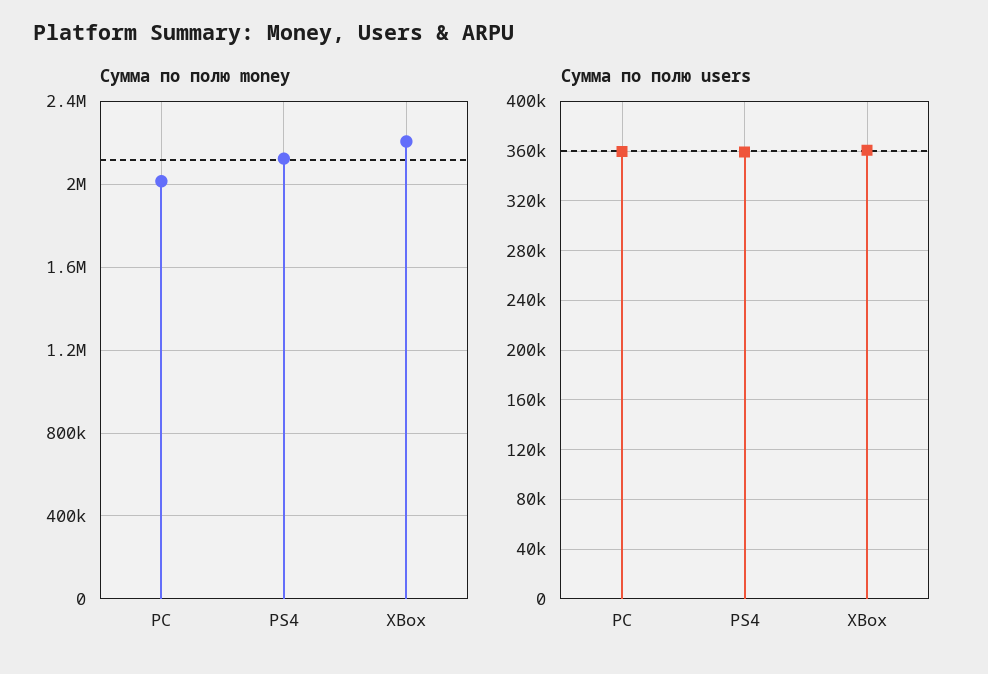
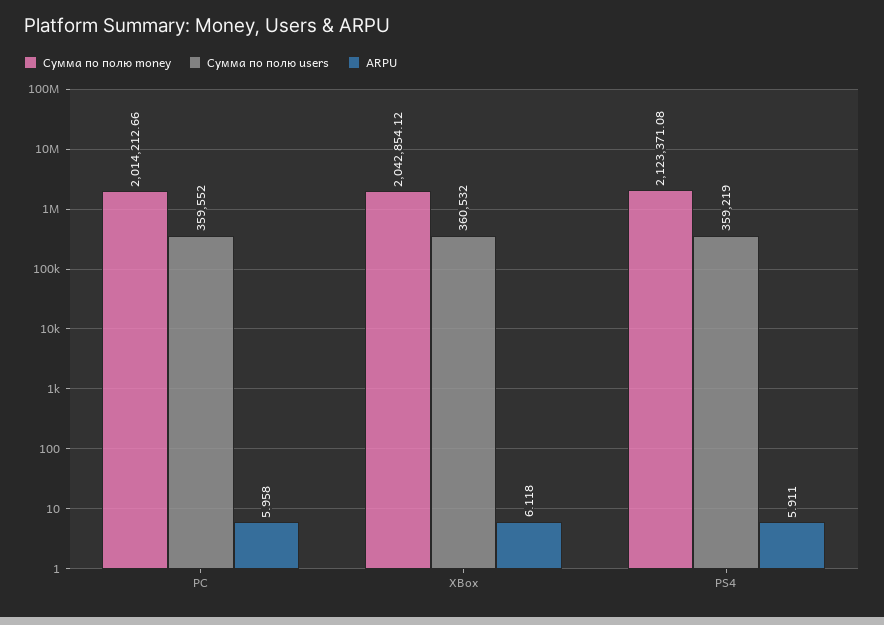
Сумма по полю money, XBox: 2200000 -> 2042854.12
ARPU, PC: none -> 5.958
ARPU, XBox: none -> 6.118
ARPU, PS4: none -> 5.911

